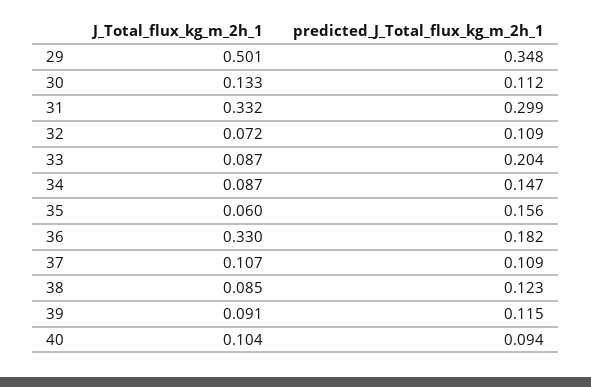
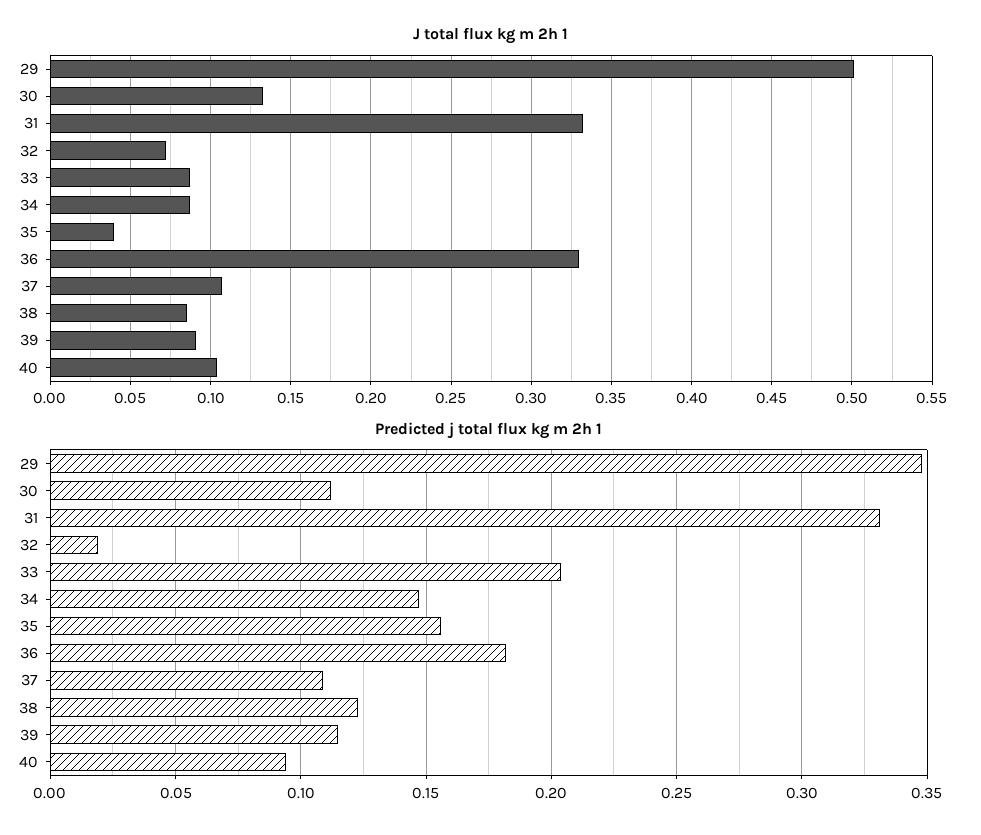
predicted_J_Total_flux_kg_m_2h_1, 31: 0.299 -> 0.33
predicted_J_Total_flux_kg_m_2h_1, 32: 0.109 -> 0.02
J_Total_flux_kg_m_2h_1, 35: 0.06 -> 0.04

